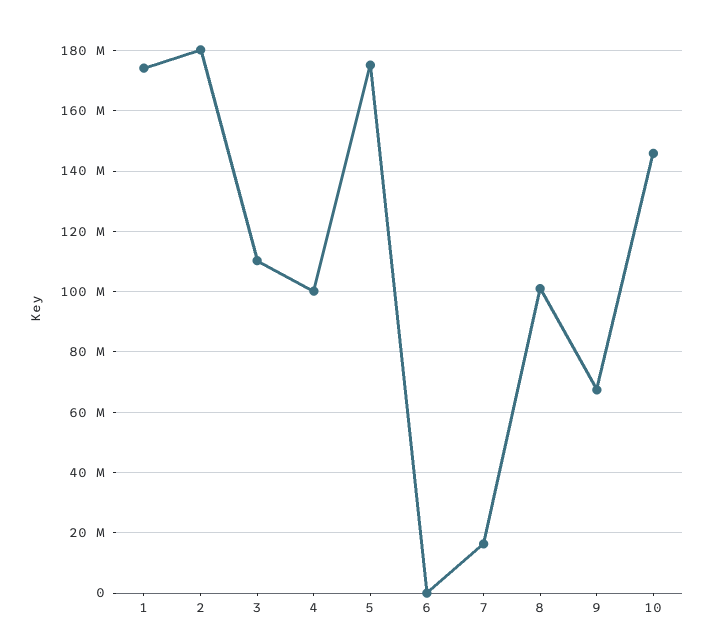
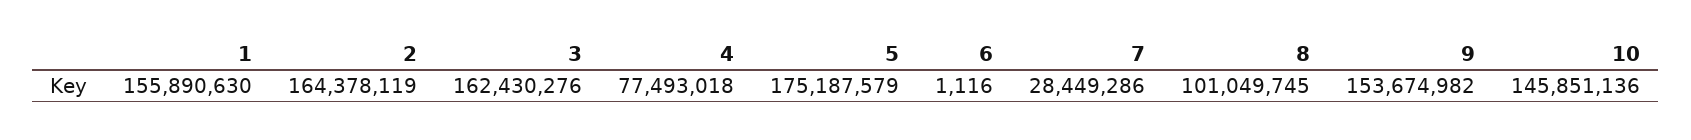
1: 174000000 -> 155890630
2: 180000000 -> 164378119
3: 110000000 -> 162430276
4: 100000000 -> 77493018
7: 16000000 -> 28449286
9: 68000000 -> 153674982

